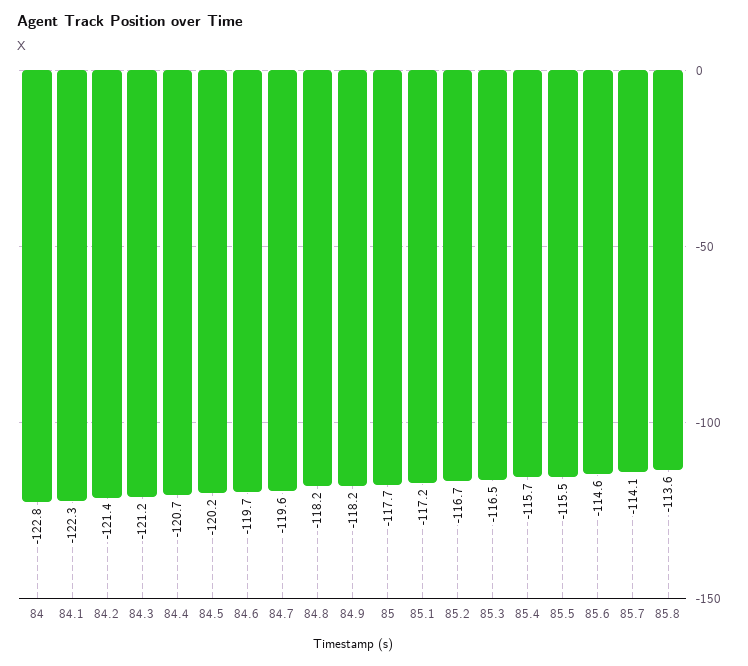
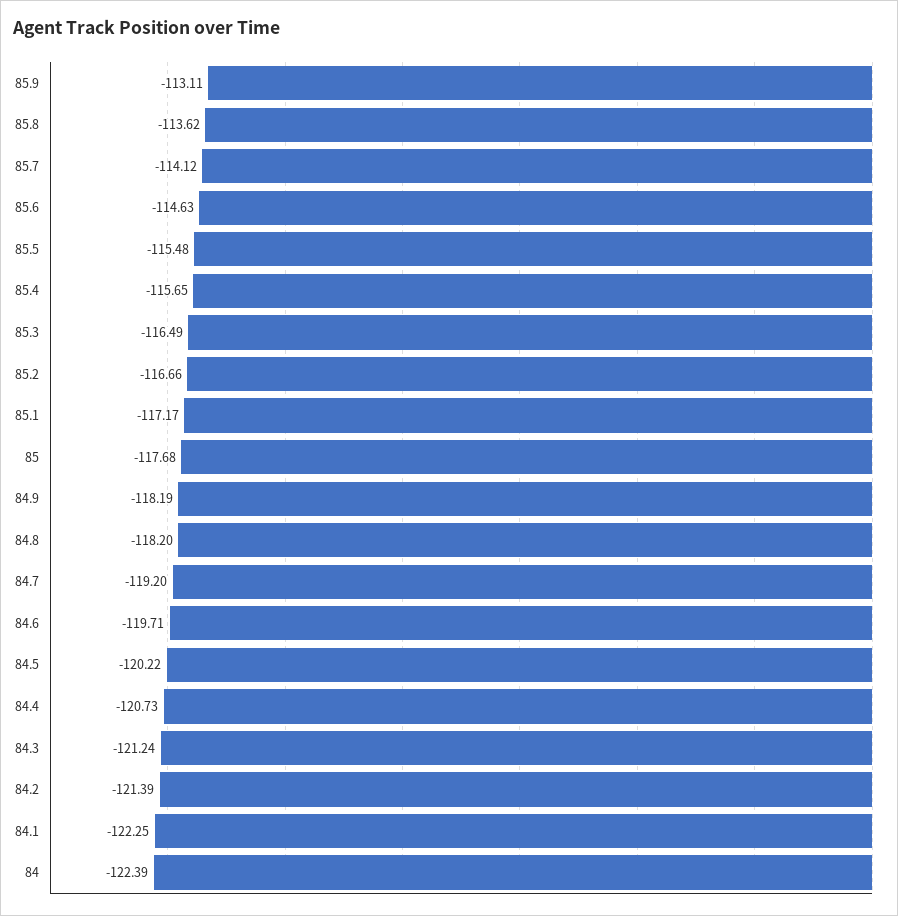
84: -122.8 -> -122.39
84.7: -119.6 -> -119.2
85.9: none -> -113.11

